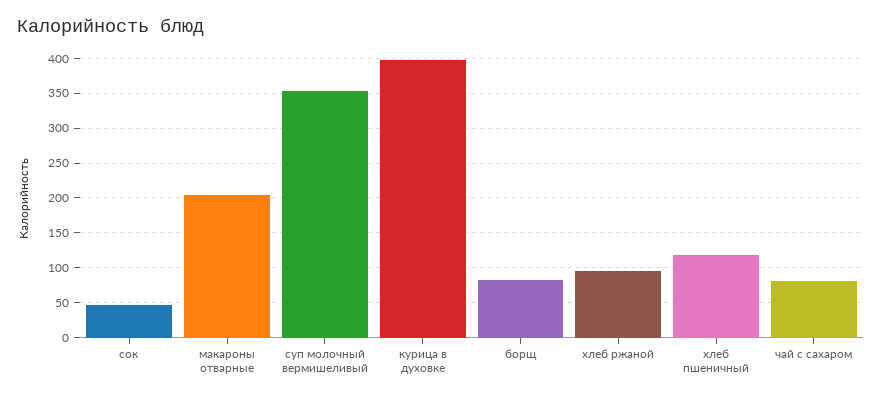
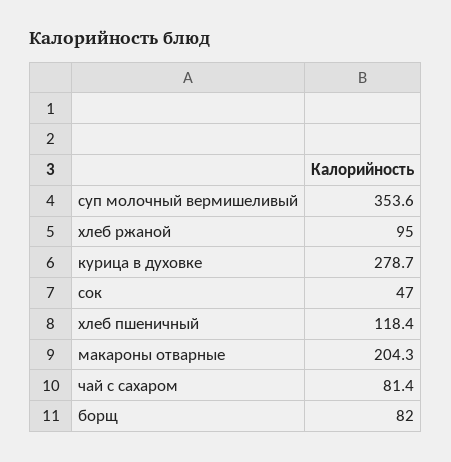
курица в духовке: 400 -> 278.7

